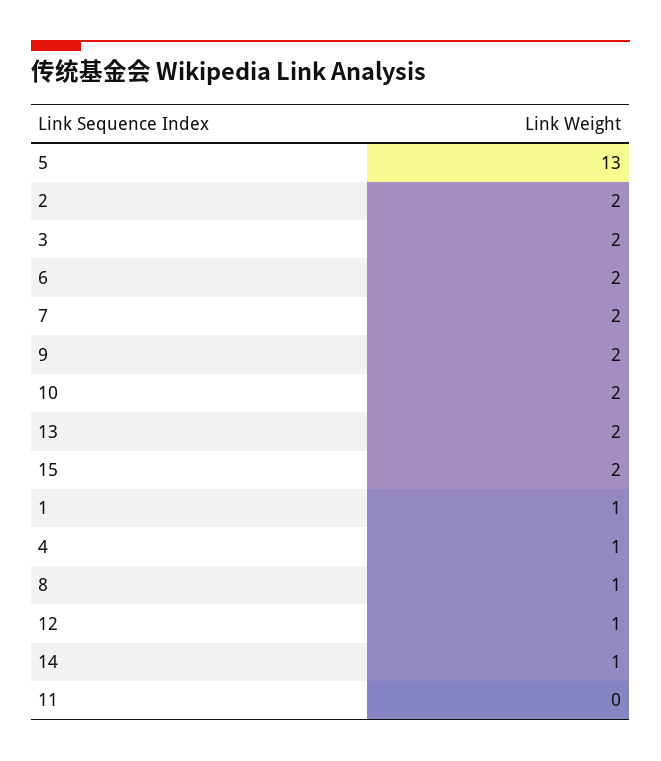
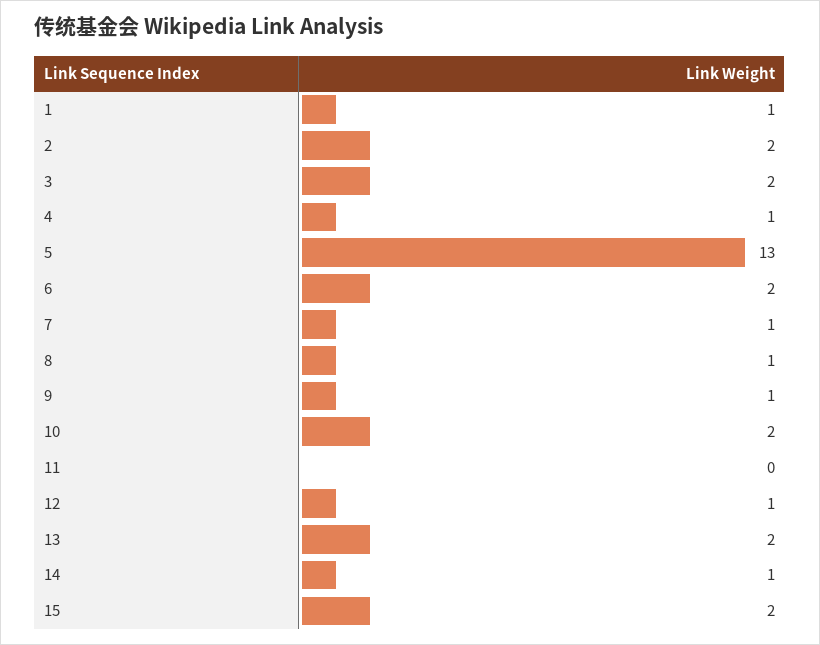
7: 2 -> 1
9: 2 -> 1

